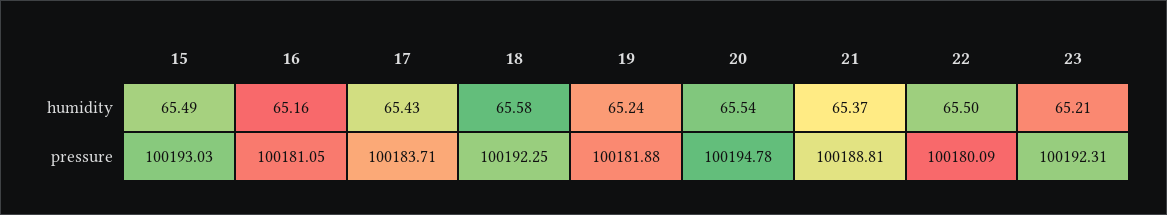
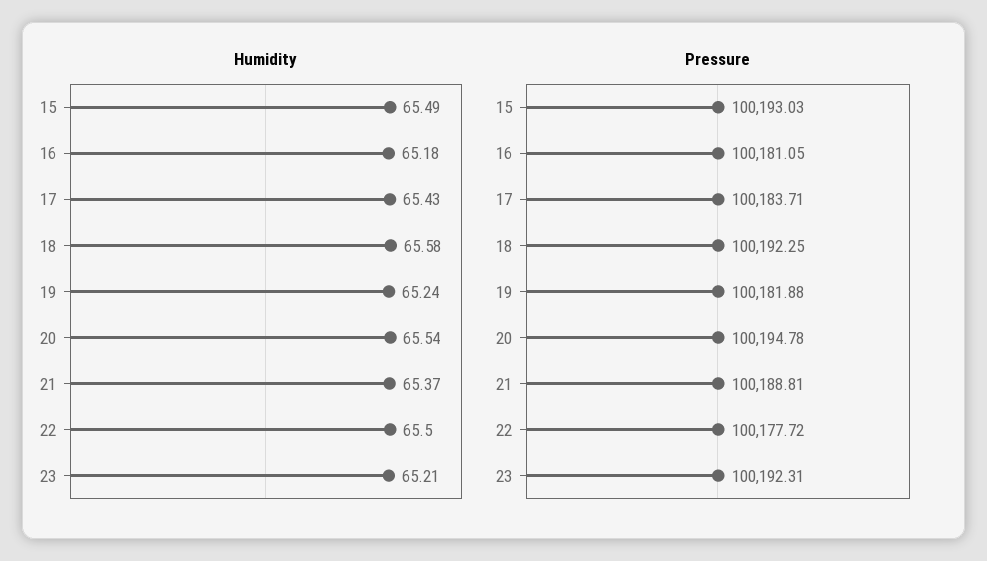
humidity, 16: 65.16 -> 65.18
pressure, 22: 100180.09 -> 100177.72

